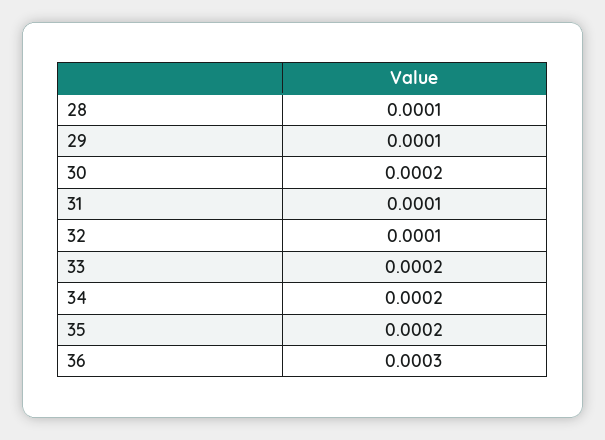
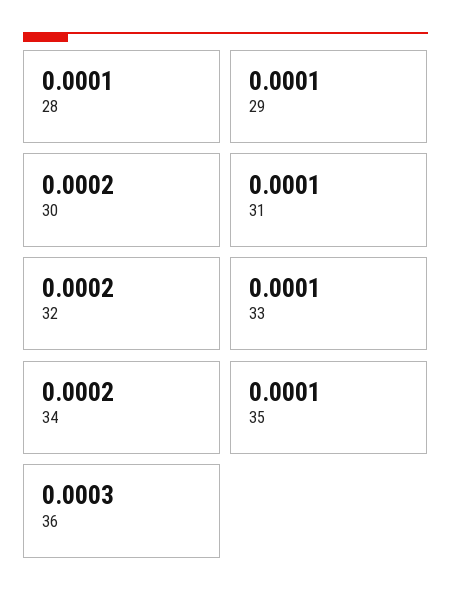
32: 0.0001 -> 0.0002
33: 0.0002 -> 0.0001
35: 0.0002 -> 0.0001

